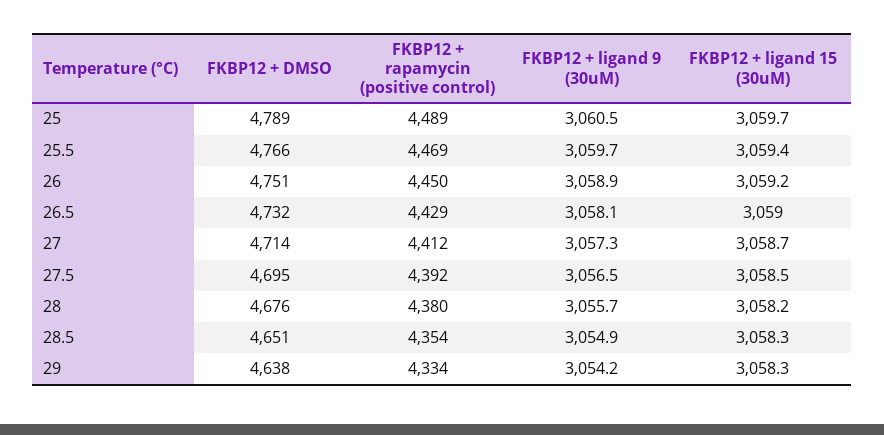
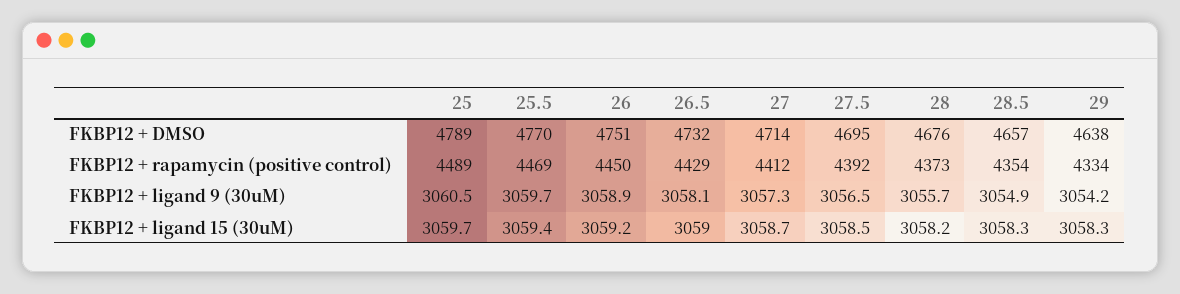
FKBP12 + DMSO, 25.5: 4766 -> 4770
FKBP12 + rapamycin (positive control), 28: 4380 -> 4373
FKBP12 + DMSO, 28.5: 4651 -> 4657

